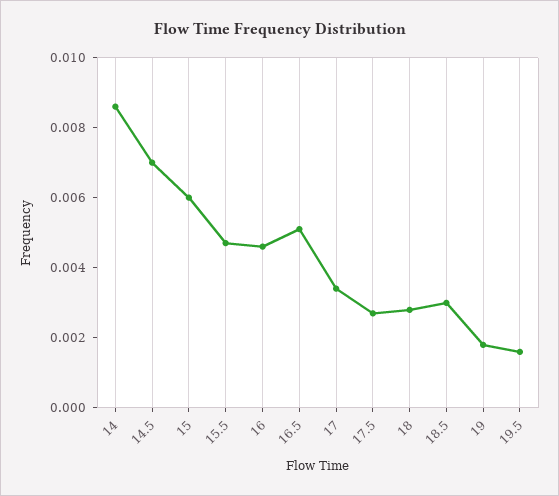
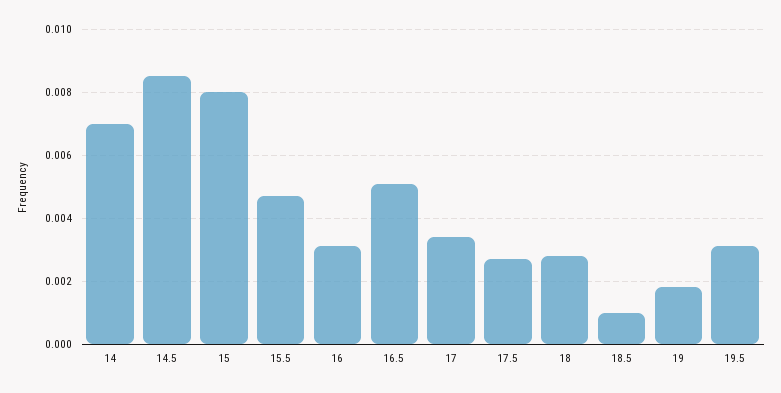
14: 0.0085 -> 0.007
14.5: 0.007 -> 0.0085
15: 0.006 -> 0.008
16: 0.0045 -> 0.003
18.5: 0.003 -> 0.001
19.5: 0.0015 -> 0.003

